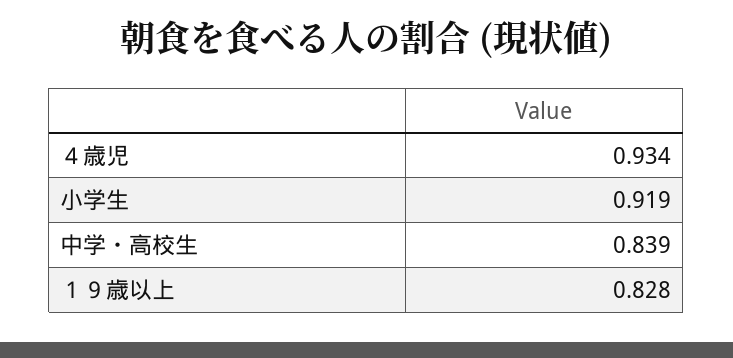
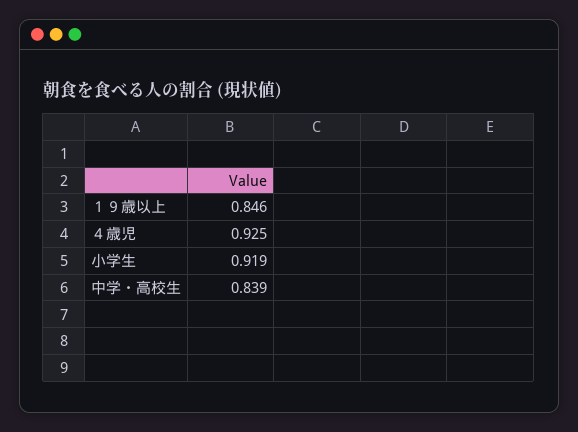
４歳児: 0.934 -> 0.925
１９歳以上: 0.828 -> 0.846

